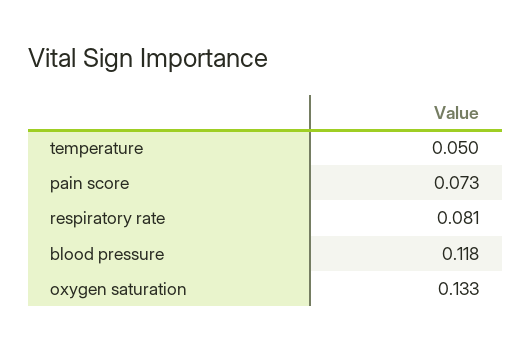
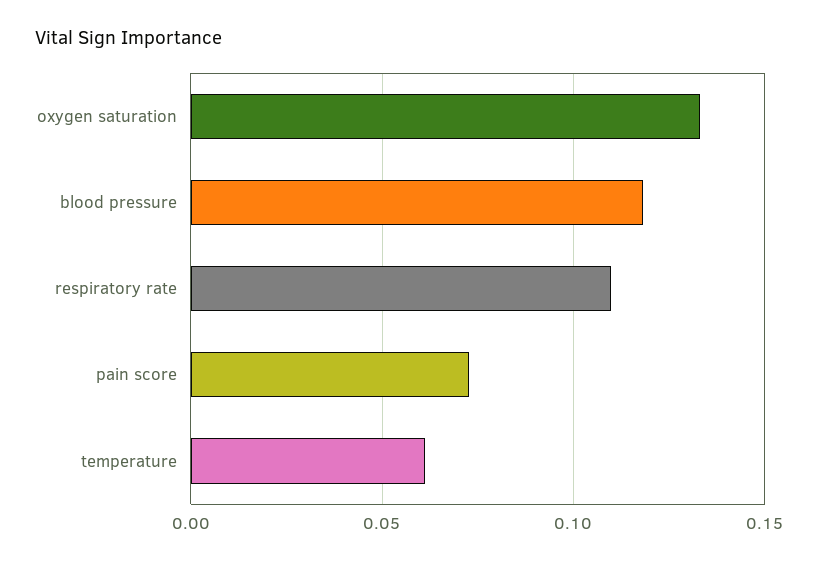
temperature: 0.05 -> 0.06
respiratory rate: 0.081 -> 0.11

